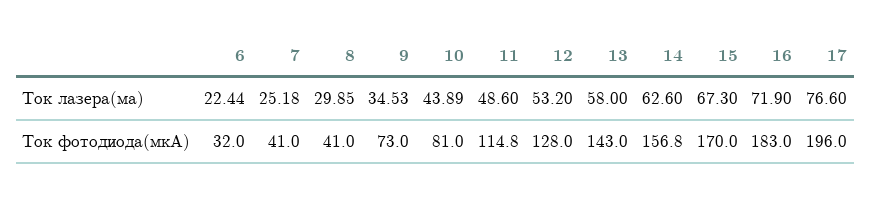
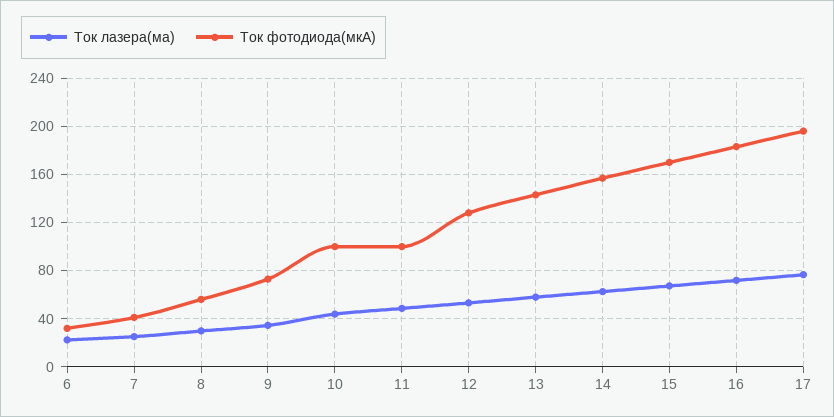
Ток фотодиода(мкА), 8: 41 -> 55
Ток фотодиода(мкА), 10: 81 -> 100
Ток фотодиода(мкА), 11: 114.8 -> 100

